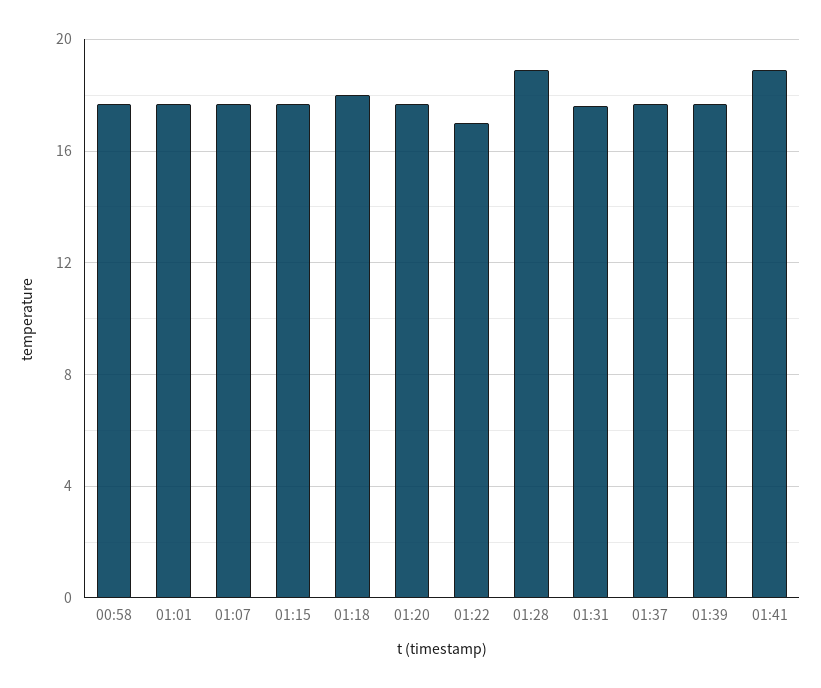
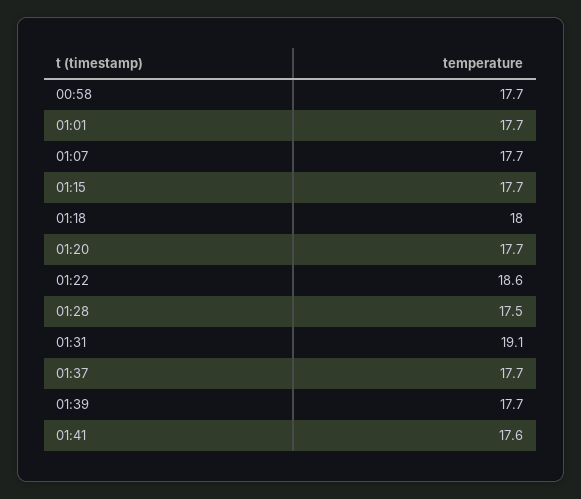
01:22: 17 -> 18.6
01:28: 19 -> 17.5
01:31: 17.5 -> 19.1
01:41: 19 -> 17.6

